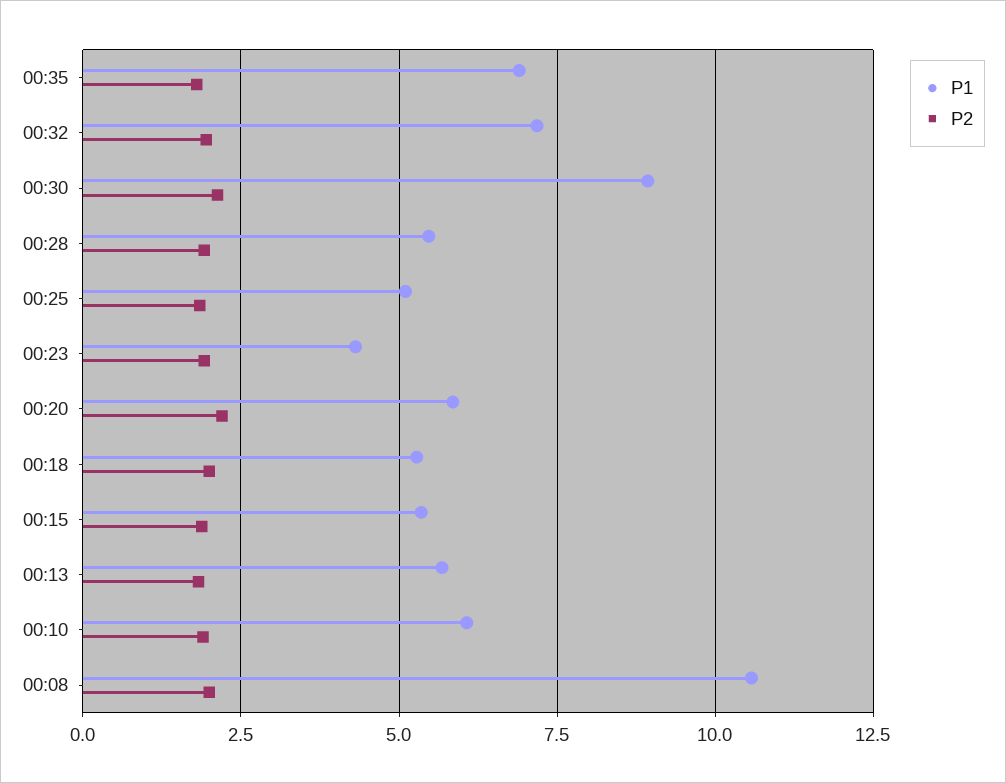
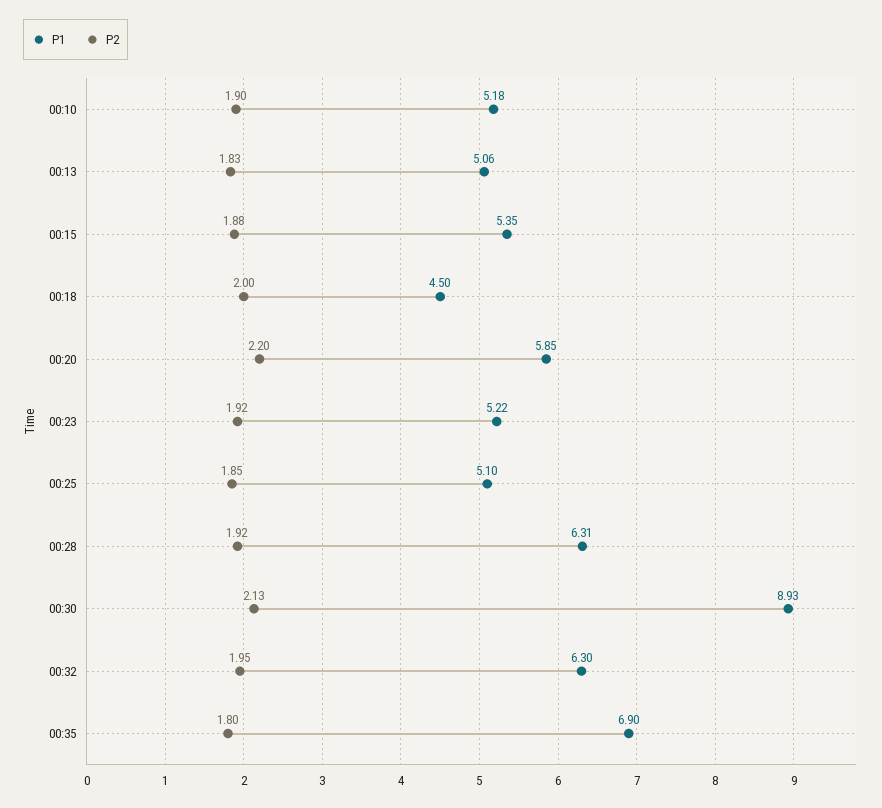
P1, 00:32: 7.25 -> 6.3
P1, 00:28: 5.5 -> 6.31
P1, 00:23: 4.25 -> 5.22
P1, 00:18: 5.25 -> 4.5
P1, 00:13: 5.75 -> 5.06
P1, 00:10: 6 -> 5.18
P1, 00:08: 10.5 -> none
P2, 00:08: 2 -> none

